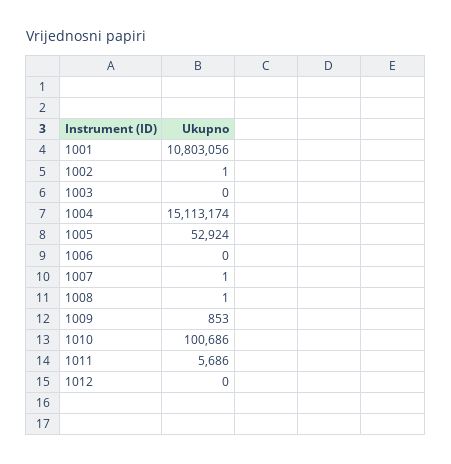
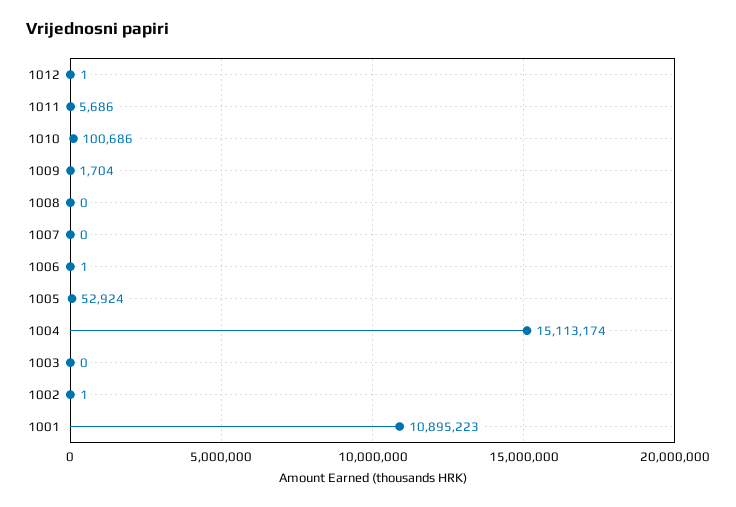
1001: 10803056 -> 10895223
1006: 0 -> 1
1007: 1 -> 0
1008: 1 -> 0
1009: 853 -> 1704
1012: 0 -> 1

